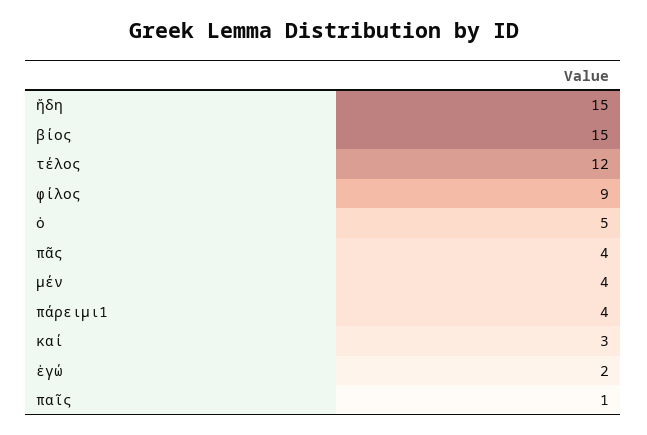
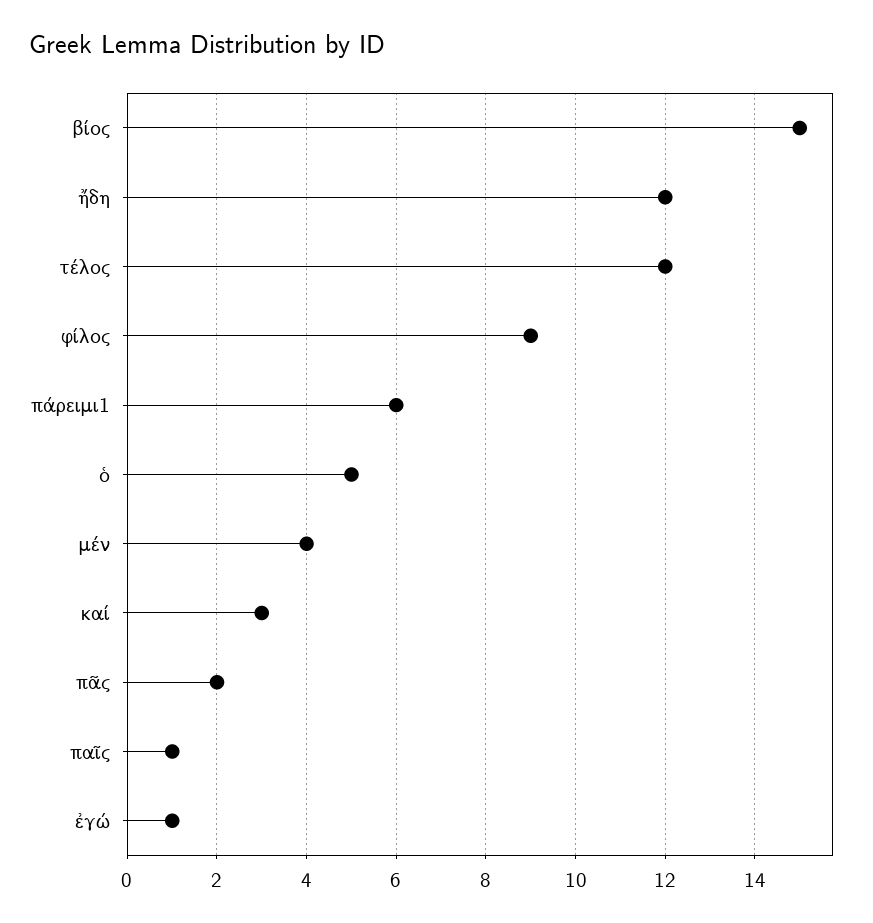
ἤδη: 15 -> 12
πᾶς: 4 -> 2
πάρειμι1: 4 -> 6
ἐγώ: 2 -> 1

